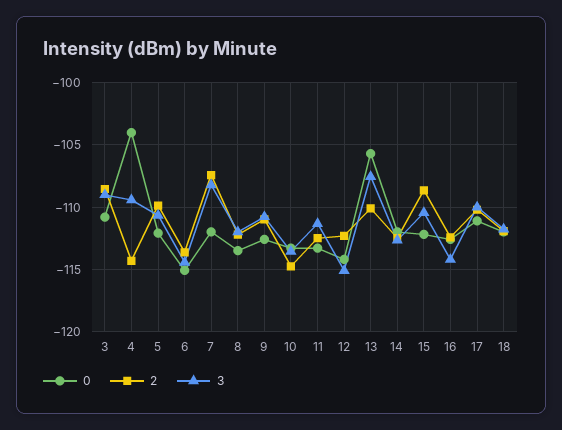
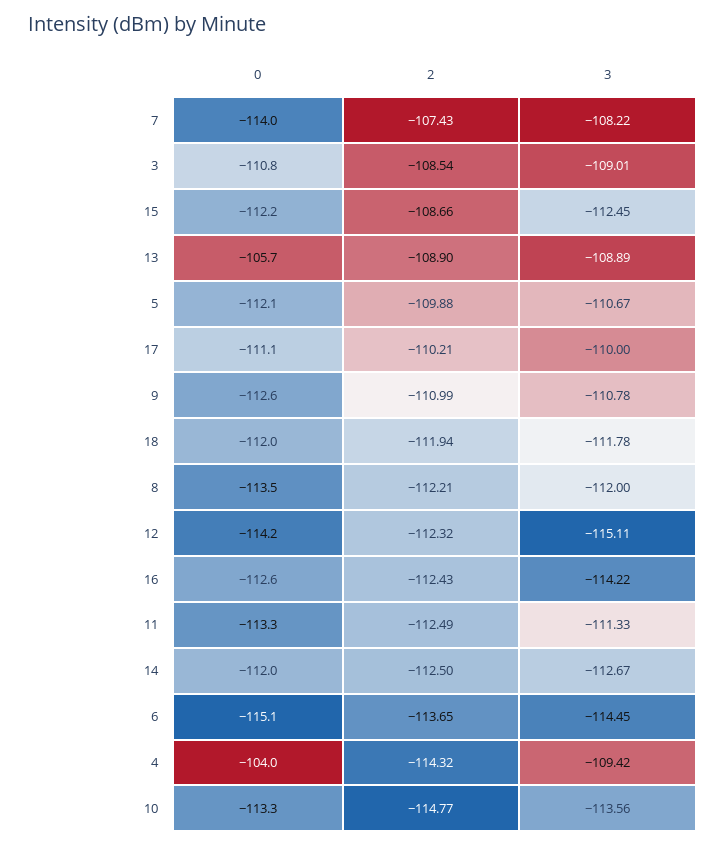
0, 7: -112 -> -114
2, 13: -110 -> -108.9
3, 13: -107.5 -> -108.89
3, 15: -110.5 -> -112.45

